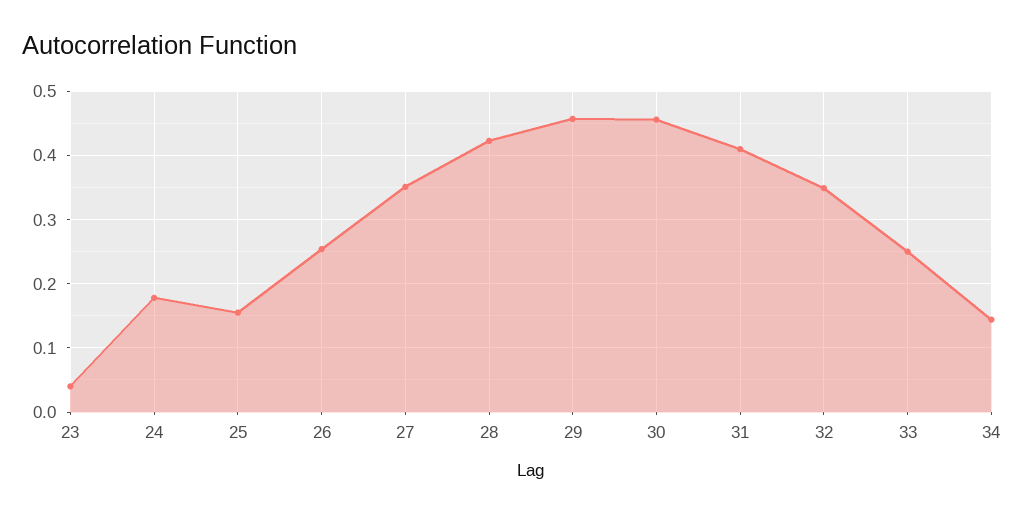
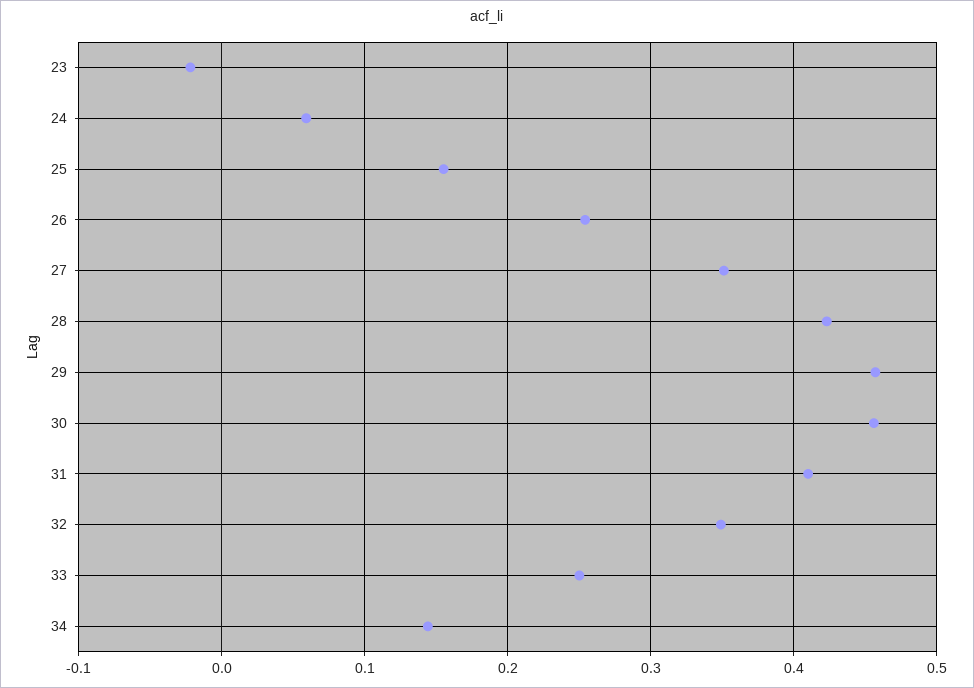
23: 0.04 -> -0.02
24: 0.18 -> 0.06

